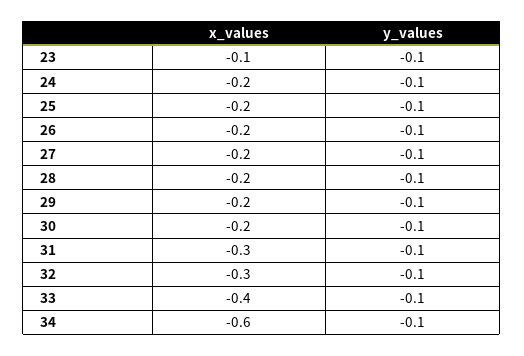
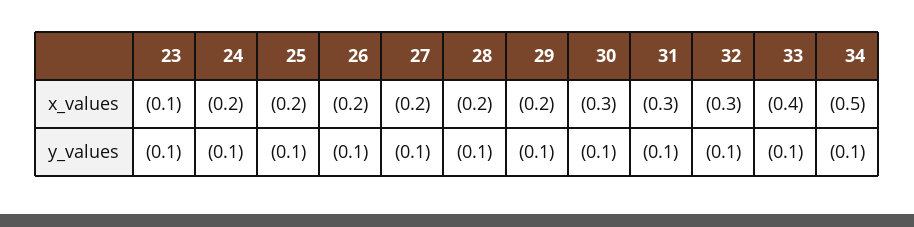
x_values, 30: -0.2 -> -0.3
x_values, 34: -0.6 -> -0.5

